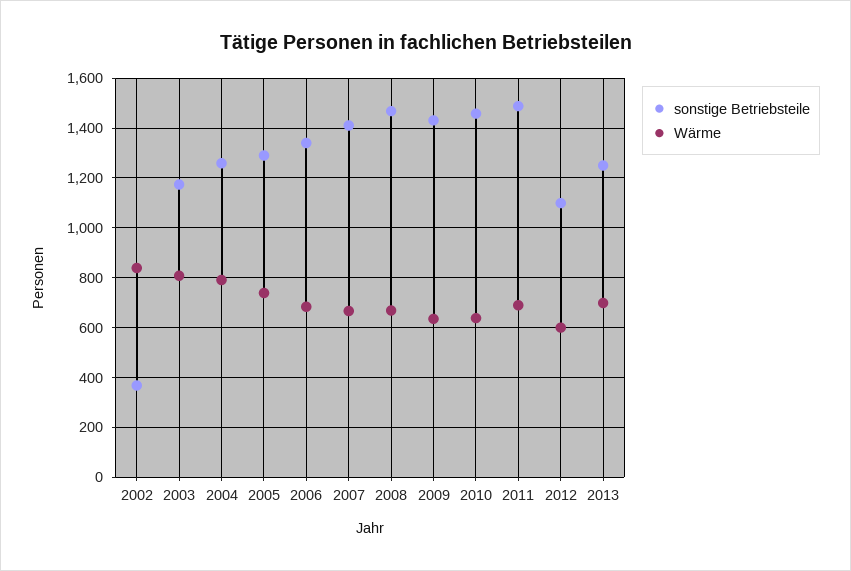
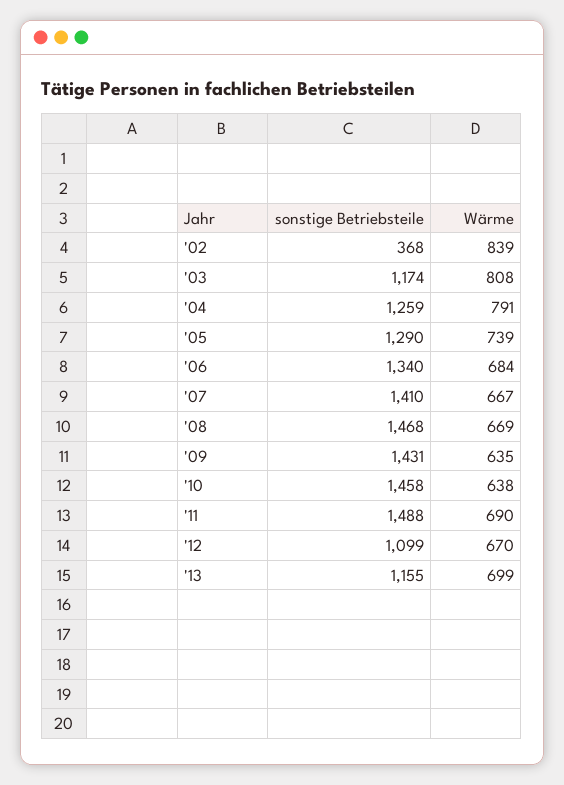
Wärme, 2012: 600 -> 670
sonstige Betriebsteile, 2013: 1250 -> 1155

